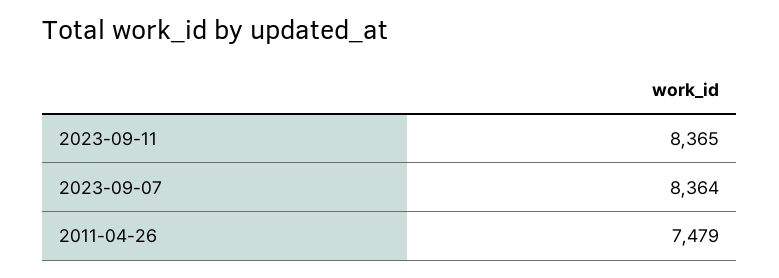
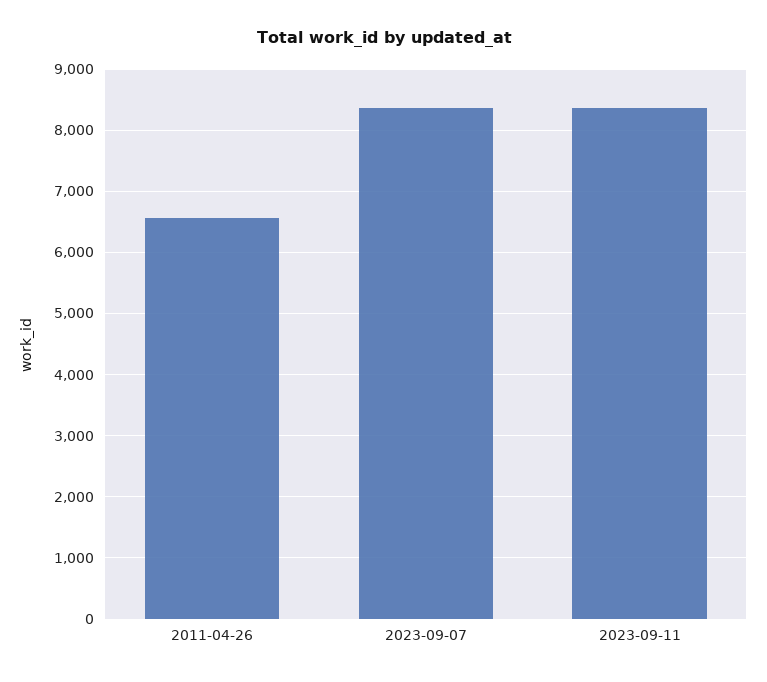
2011-04-26: 7479 -> 6600

